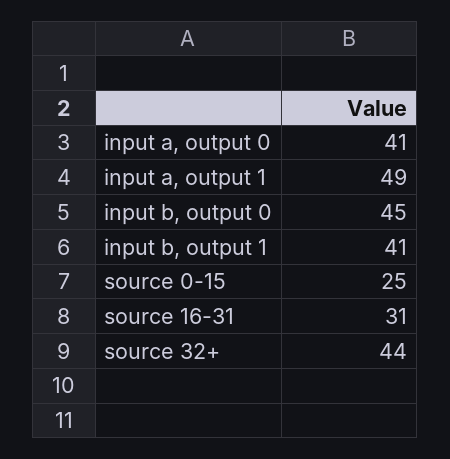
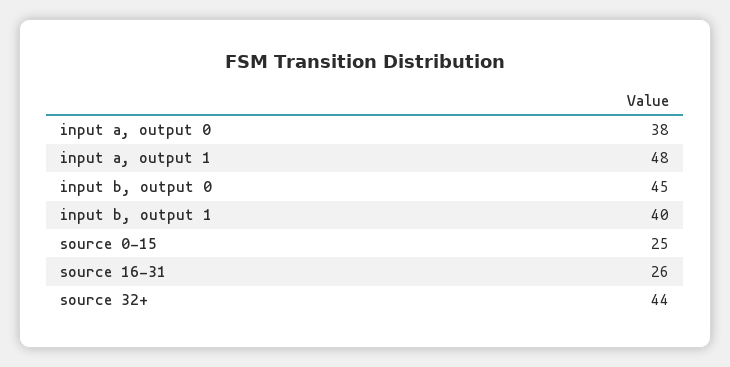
input a, output 0: 41 -> 38
input a, output 1: 49 -> 48
input b, output 1: 41 -> 40
source 16-31: 31 -> 26

